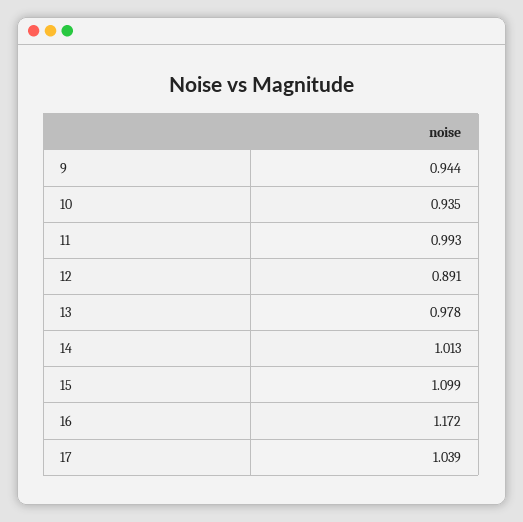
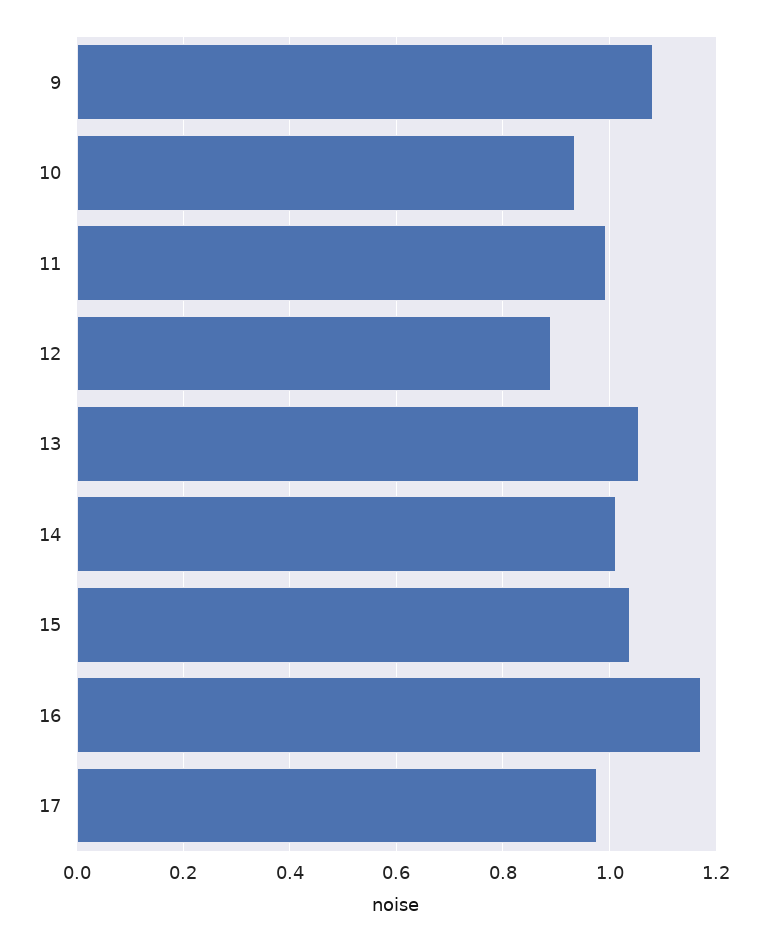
9: 0.944 -> 1.08
13: 0.978 -> 1.06
15: 1.099 -> 1.04
17: 1.039 -> 0.98

